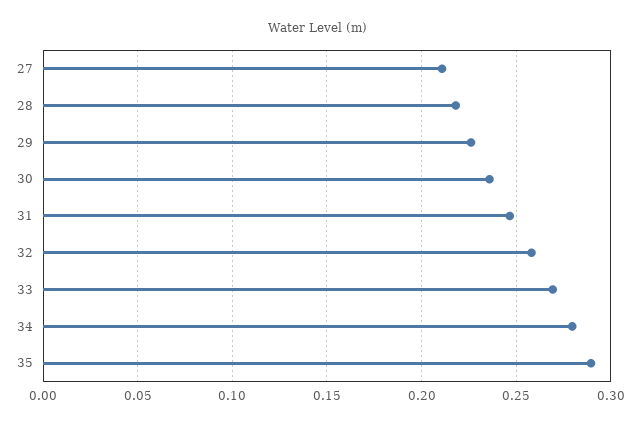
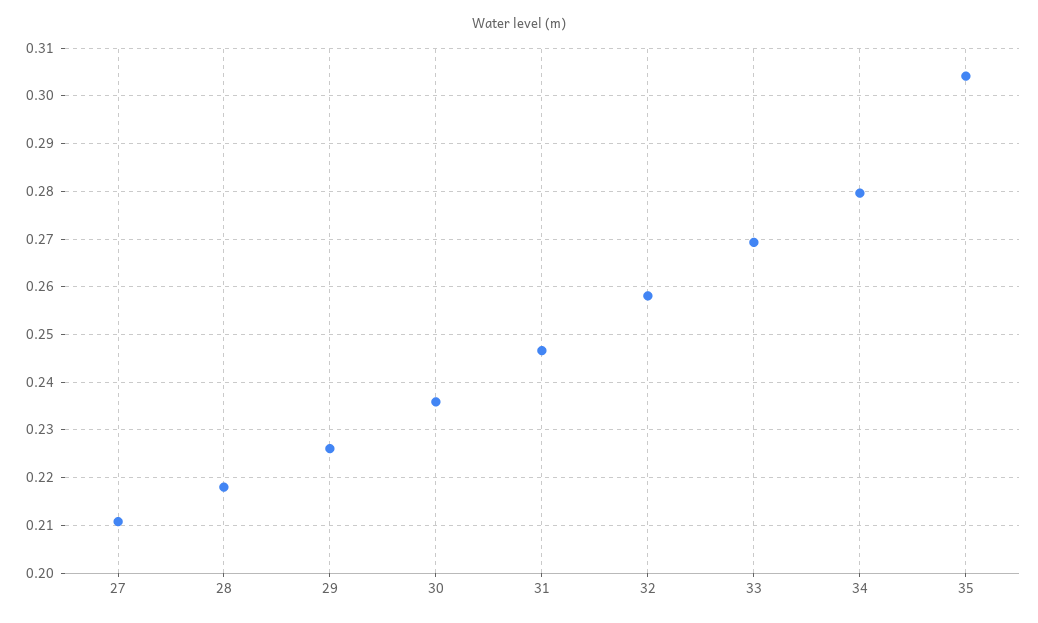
35: 0.29 -> 0.304

